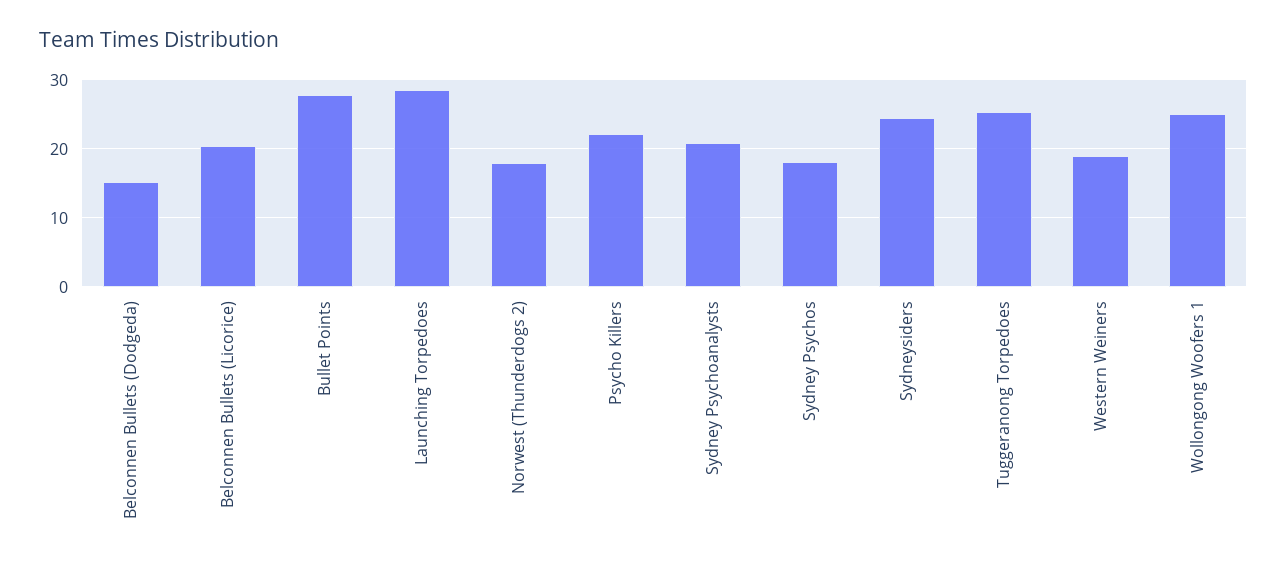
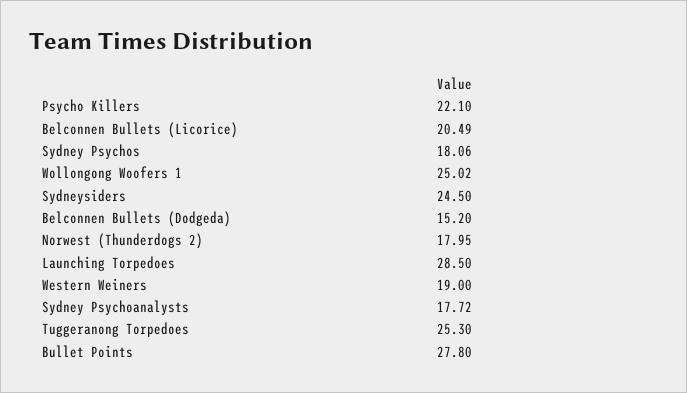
Sydney Psychoanalysts: 21 -> 17.72

